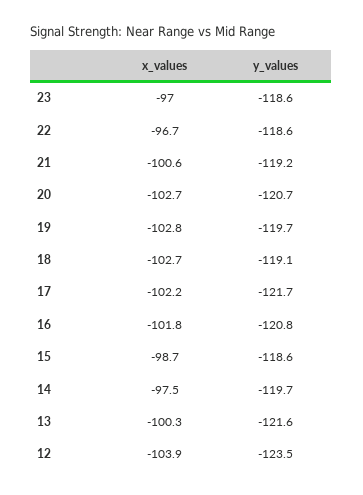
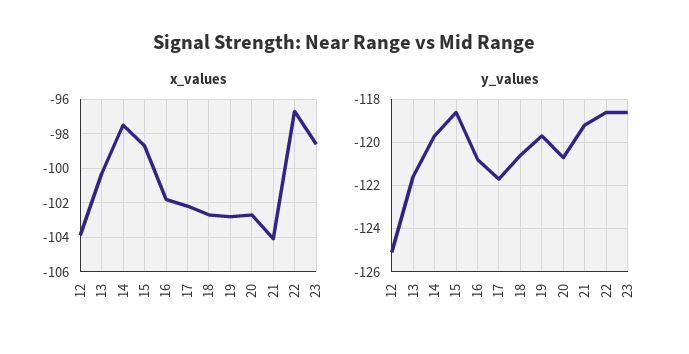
x_values, 23: -97 -> -98.5
x_values, 21: -100.6 -> -104
y_values, 18: -119.1 -> -120.5
y_values, 12: -123.5 -> -125

